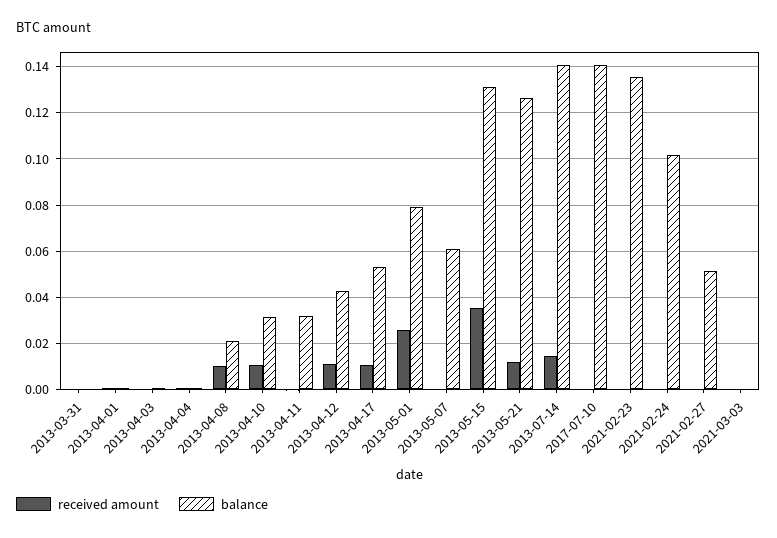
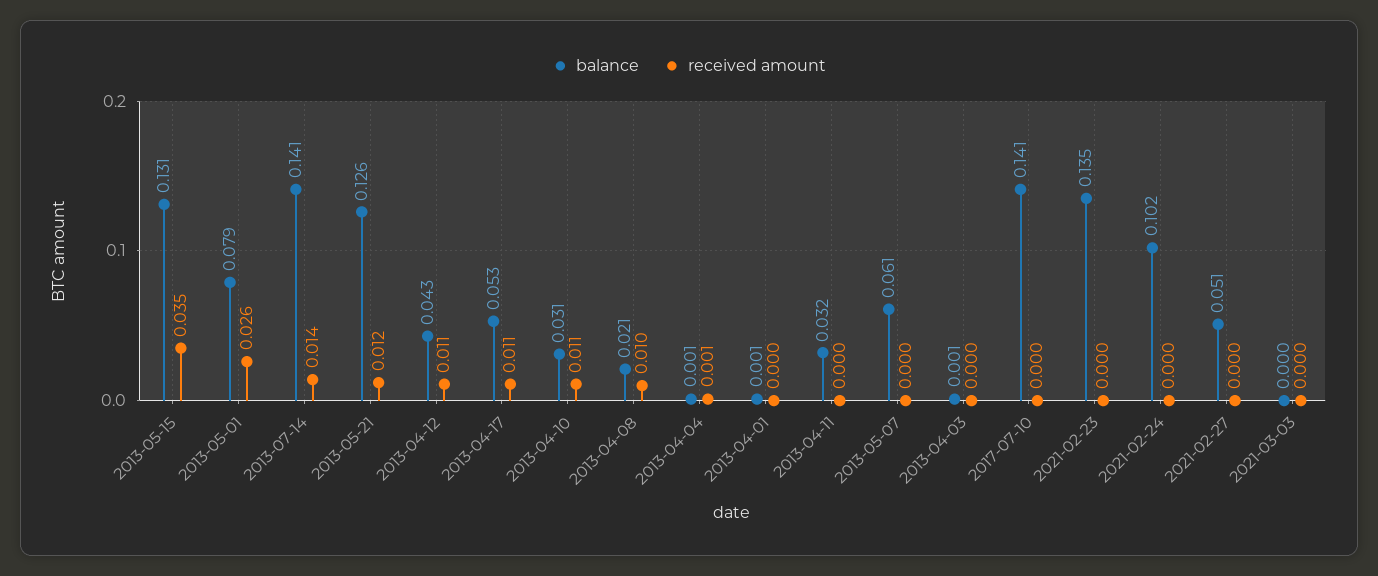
received amount, 2013-03-31: 0 -> none
balance, 2013-03-31: 0 -> none

